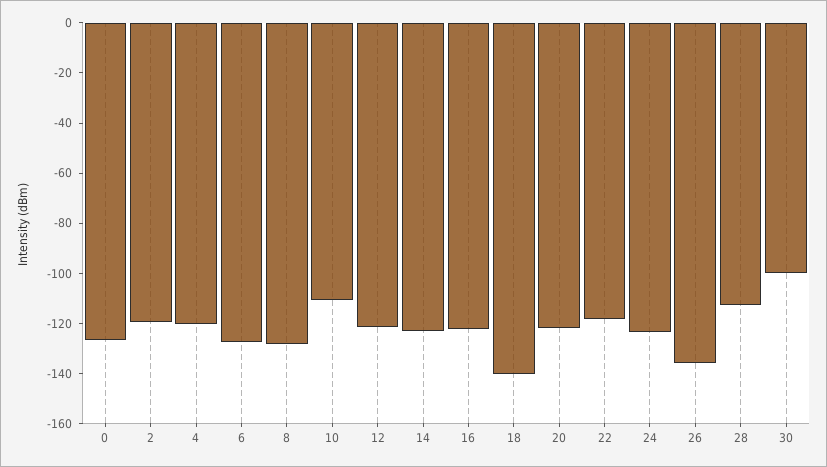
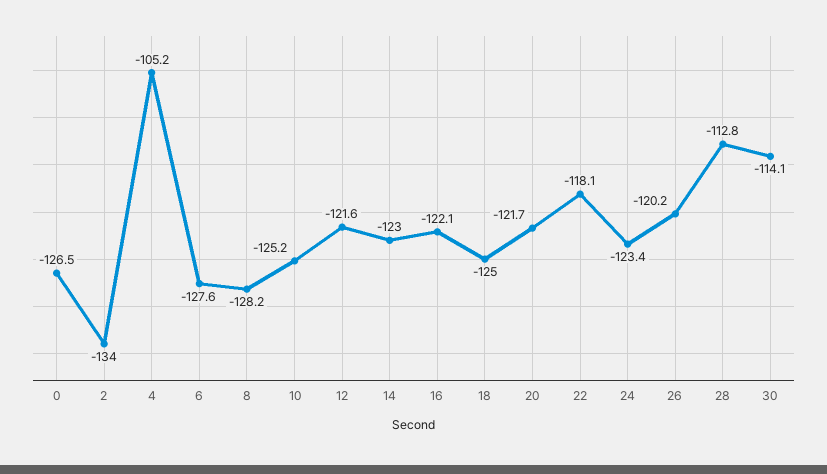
2: -120 -> -134
4: -120 -> -105.2
10: -110 -> -125.2
18: -140 -> -125
26: -135 -> -120.2
30: -100 -> -114.1

